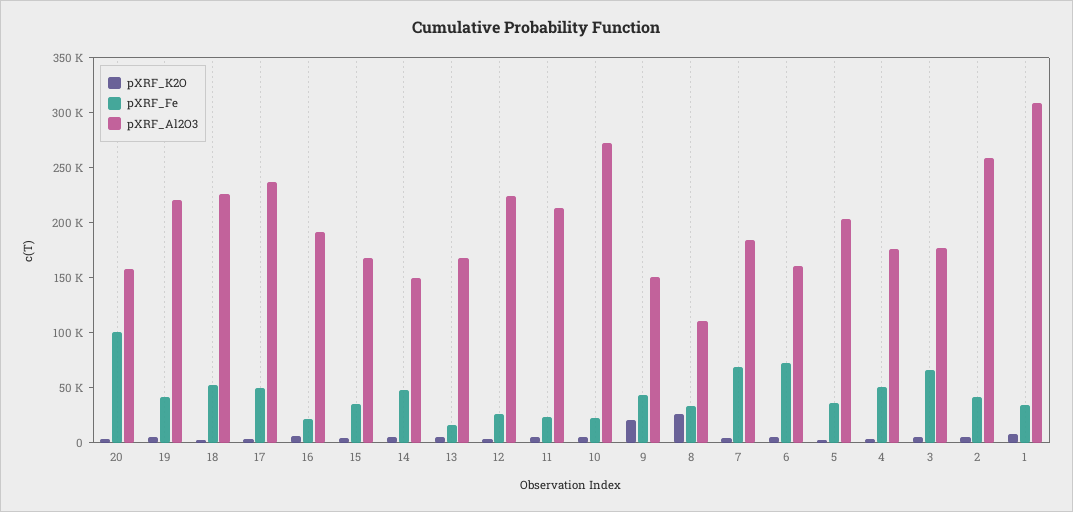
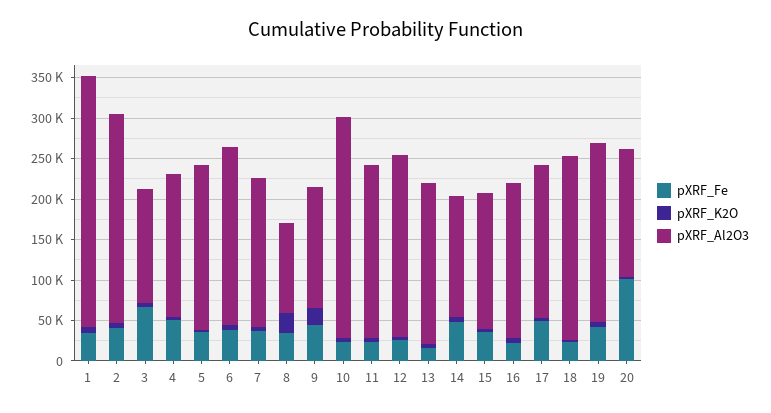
pXRF_Fe, 18: 50000 -> 20000
pXRF_Al2O3, 17: 240000 -> 190000
pXRF_Al2O3, 13: 170000 -> 200000
pXRF_Fe, 7: 70000 -> 40000
pXRF_Fe, 6: 70000 -> 40000
pXRF_Al2O3, 6: 160000 -> 220000
pXRF_Al2O3, 3: 180000 -> 140000

